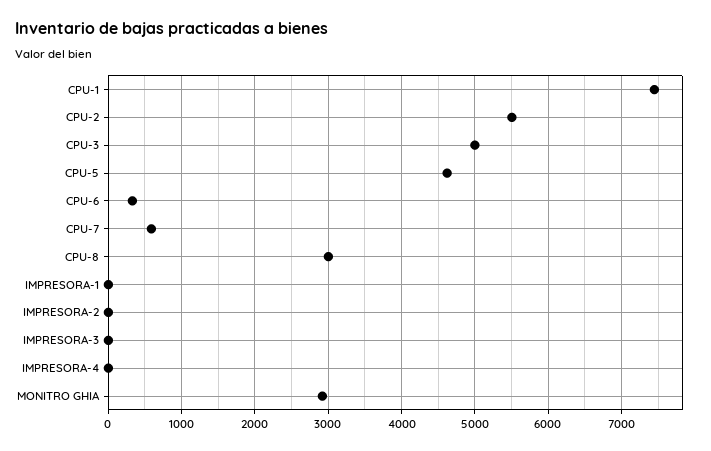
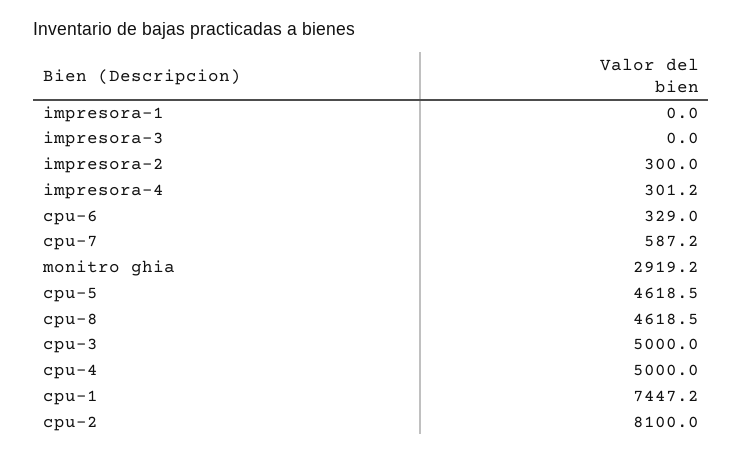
CPU-2: 5500 -> 8100
CPU-8: 3000 -> 4618.5
IMPRESORA-2: 0 -> 300
IMPRESORA-4: 0 -> 301.2
cpu-4: none -> 5000

